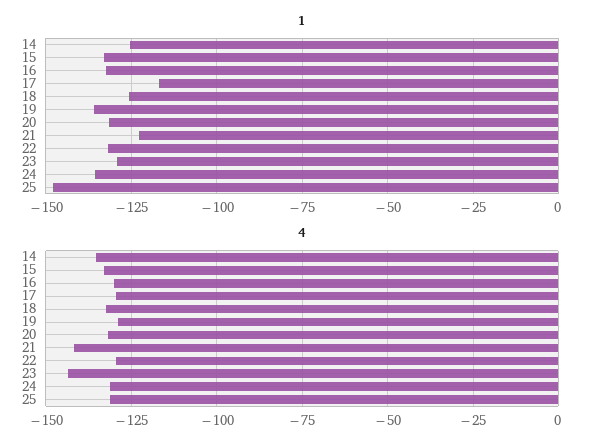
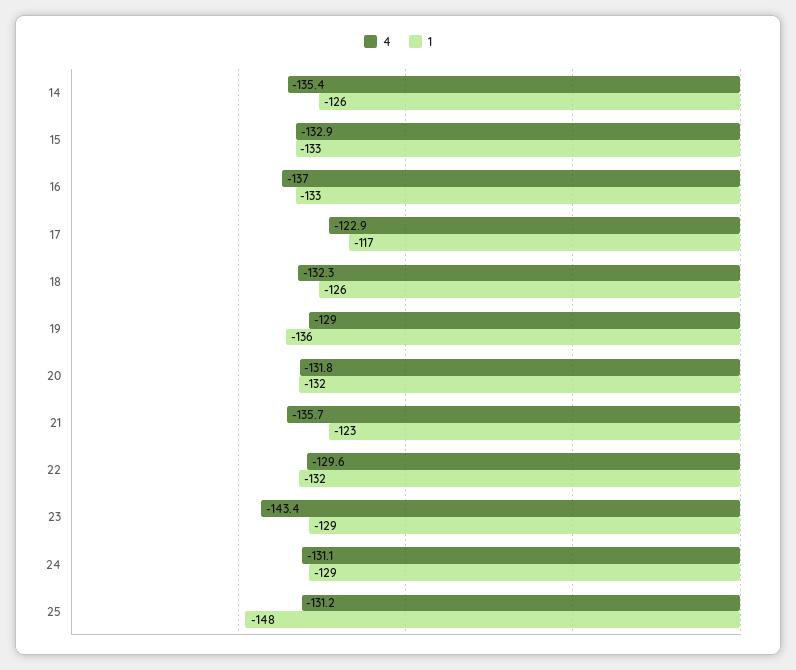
1, 24: -135 -> -129
4, 16: -130 -> -137
4, 17: -130 -> -122.9
4, 21: -142.5 -> -135.7

